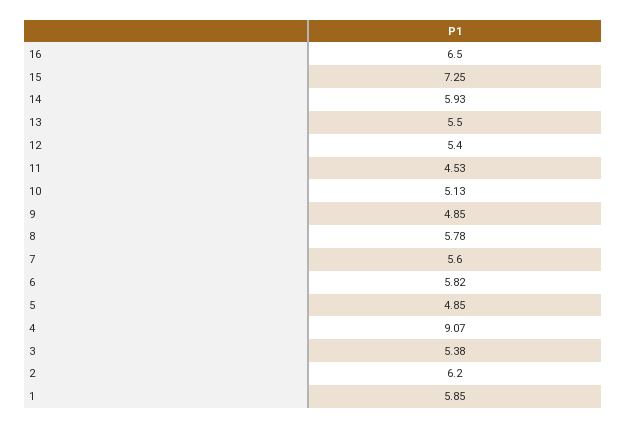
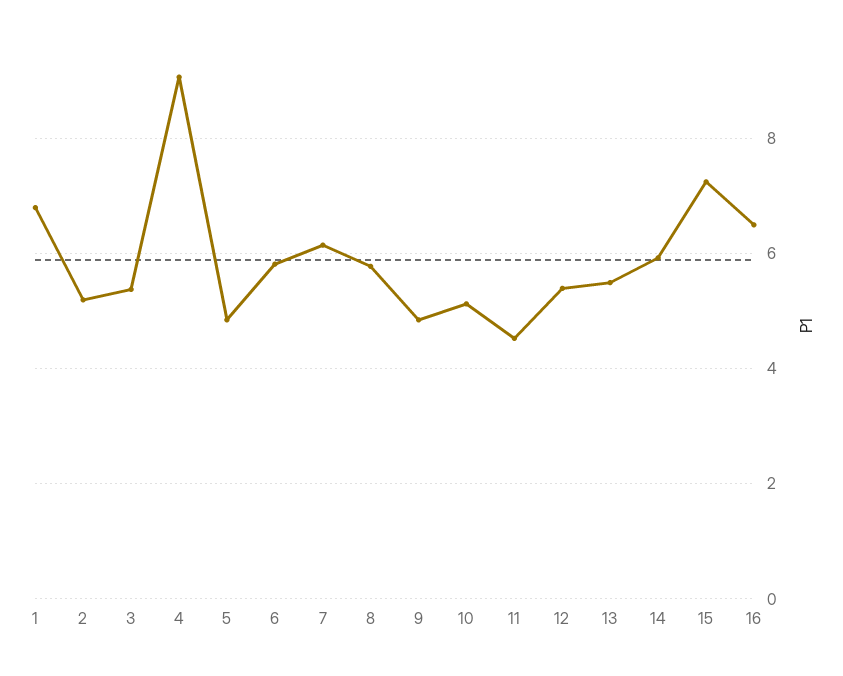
7: 5.6 -> 6.2
2: 6.2 -> 5.2
1: 5.85 -> 6.8

